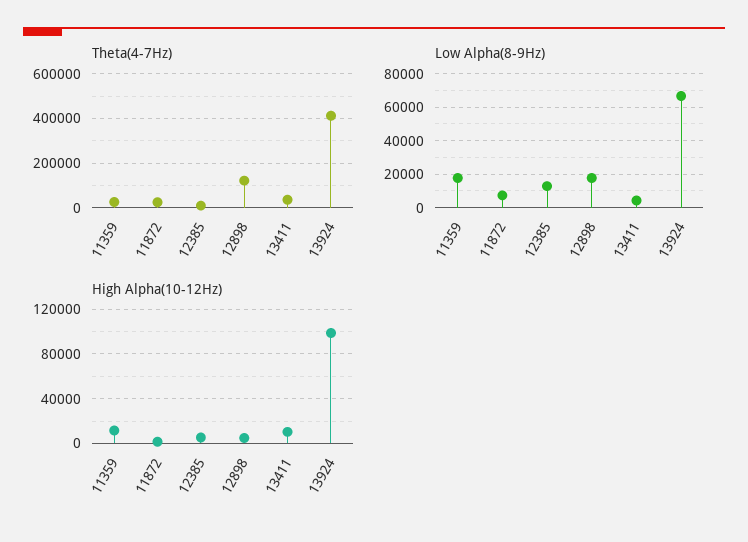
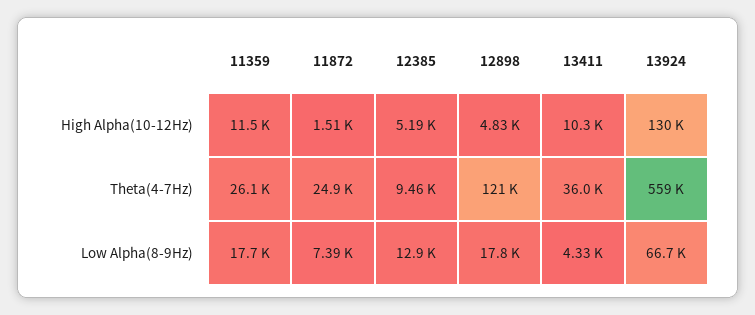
Theta(4-7Hz), 13924: 400000 -> 559000
High Alpha(10-12Hz), 13924: 100000 -> 130000

